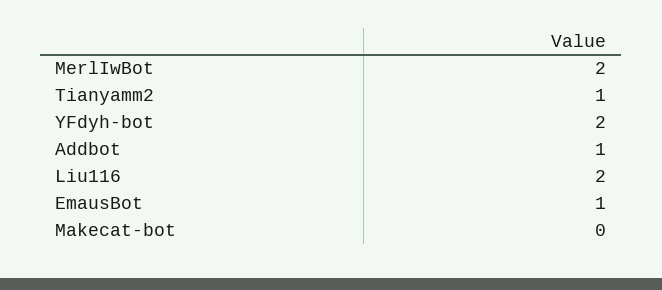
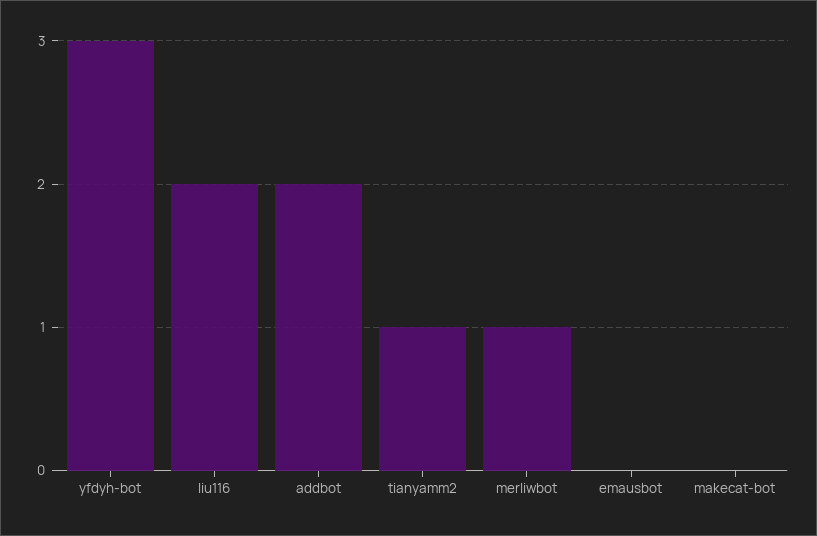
MerlIwBot: 2 -> 1
YFdyh-bot: 2 -> 3
Addbot: 1 -> 2
EmausBot: 1 -> 0

